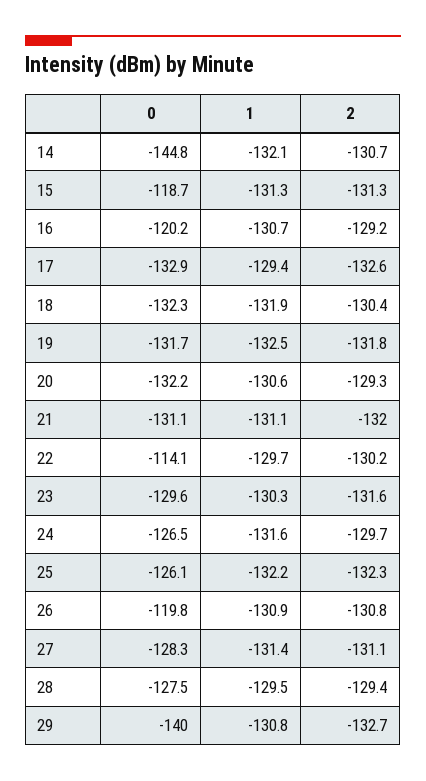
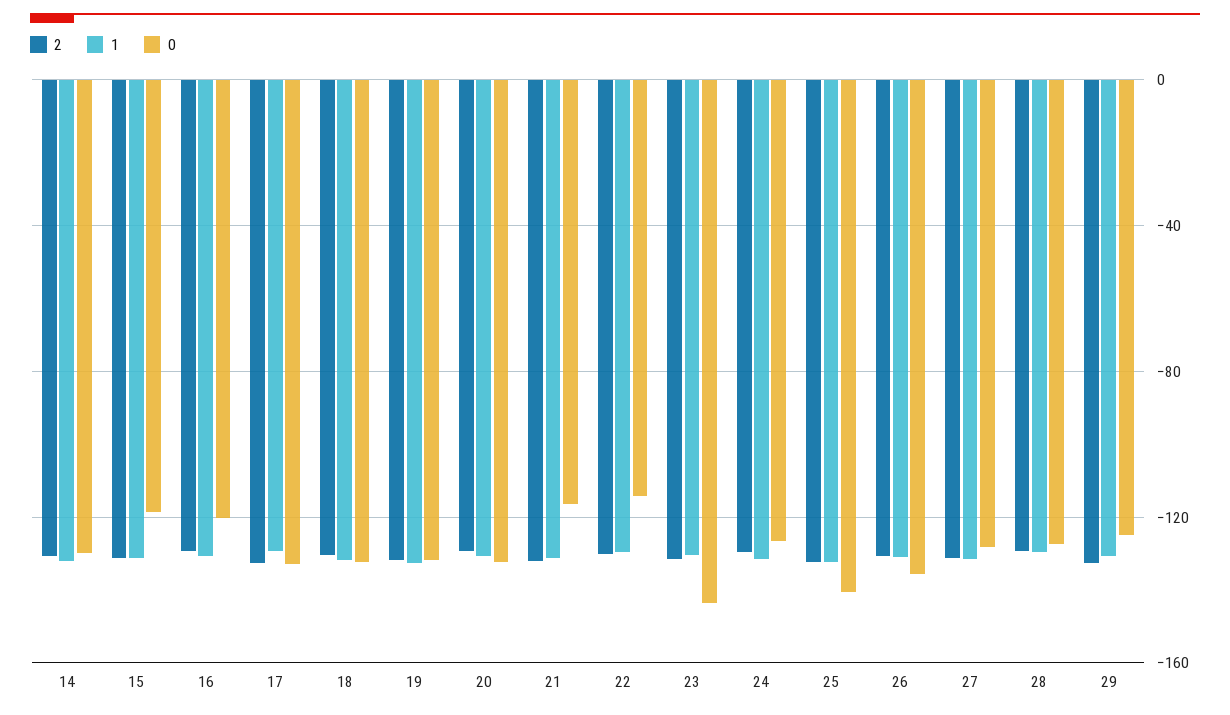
0, 14: -144.8 -> -130
0, 21: -131.1 -> -115
0, 23: -129.6 -> -145
0, 25: -126.1 -> -140
0, 26: -119.8 -> -135
0, 29: -140 -> -125

